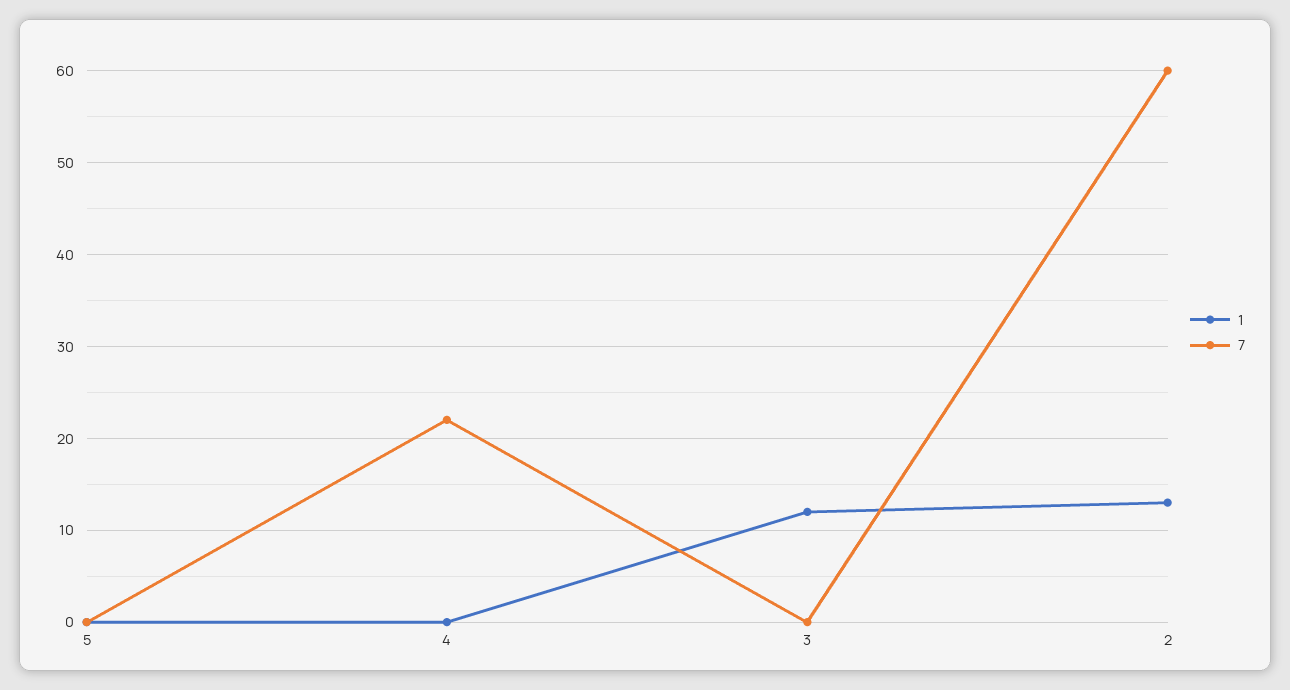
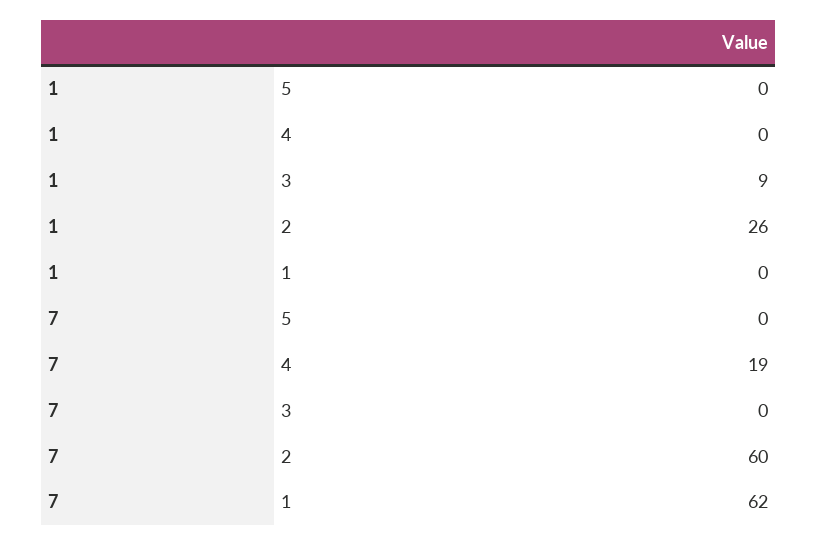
7, 4: 22 -> 19
1, 3: 12 -> 9
1, 2: 13 -> 26
1, 1: none -> 0
7, 1: none -> 62

